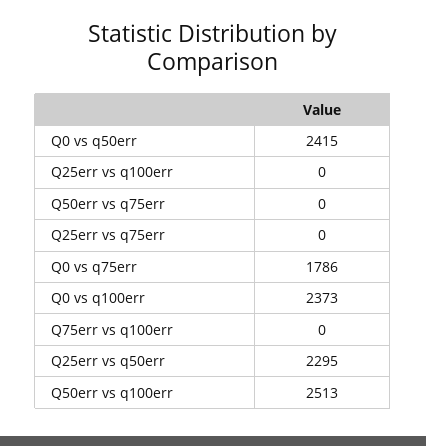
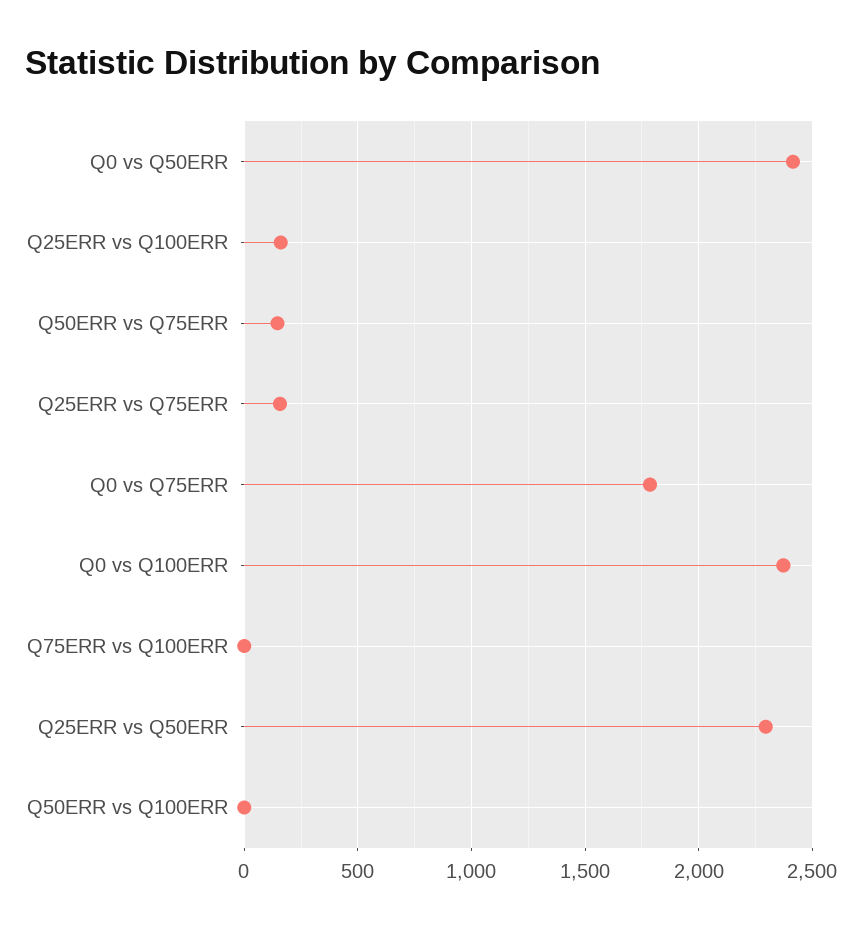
Q25err vs q100err: 0 -> 150
Q50err vs q75err: 0 -> 150
Q25err vs q75err: 0 -> 150
Q50err vs q100err: 2513 -> 0

